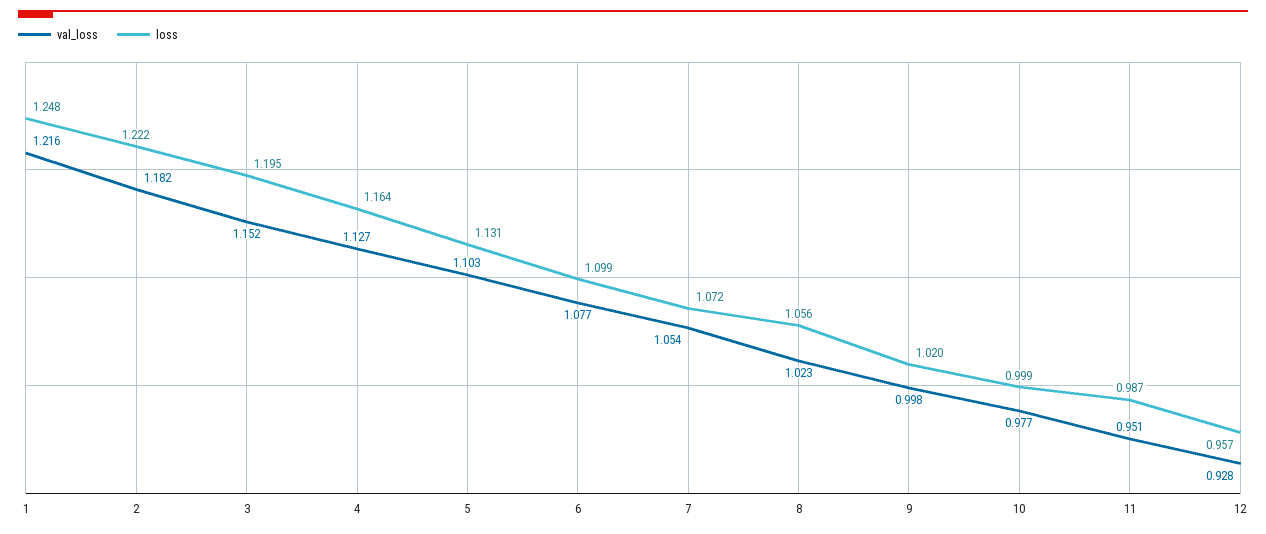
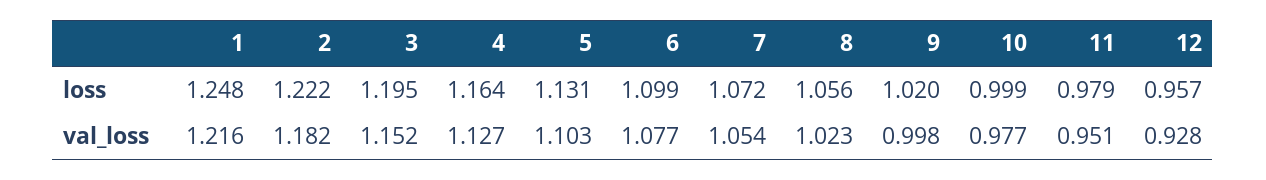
loss, 11: 0.987 -> 0.979

